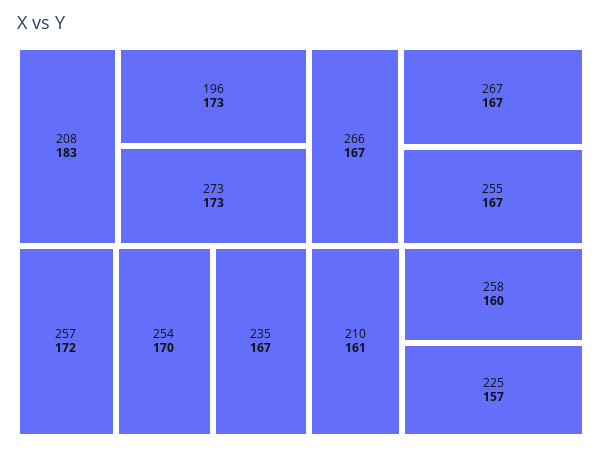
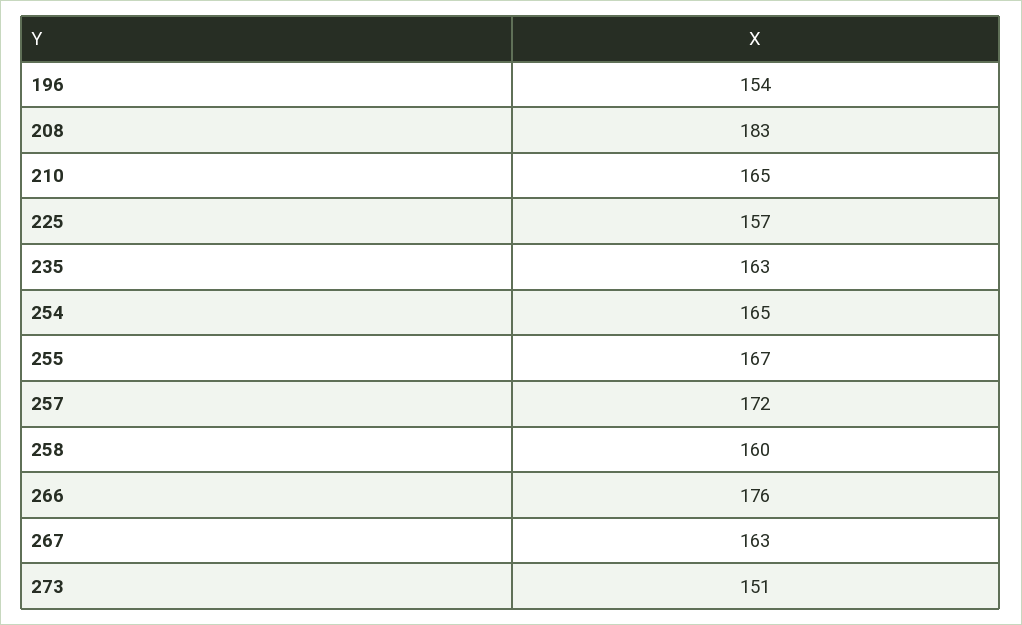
196: 173 -> 154
273: 173 -> 151
254: 170 -> 165
235: 167 -> 163
266: 167 -> 176
267: 167 -> 163
210: 161 -> 165

